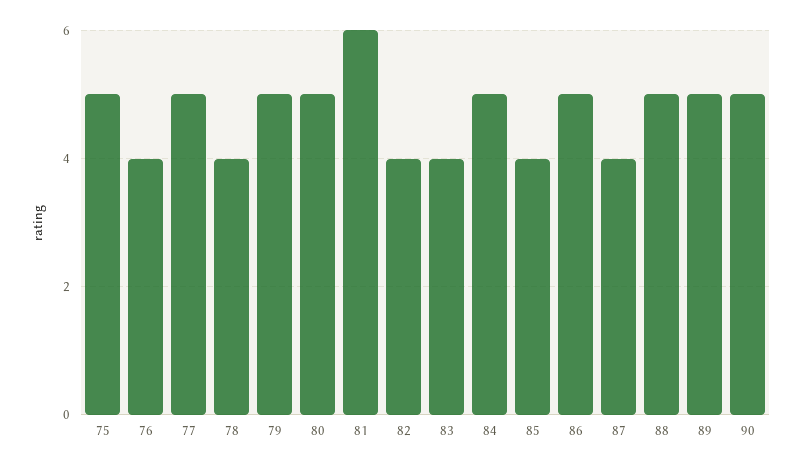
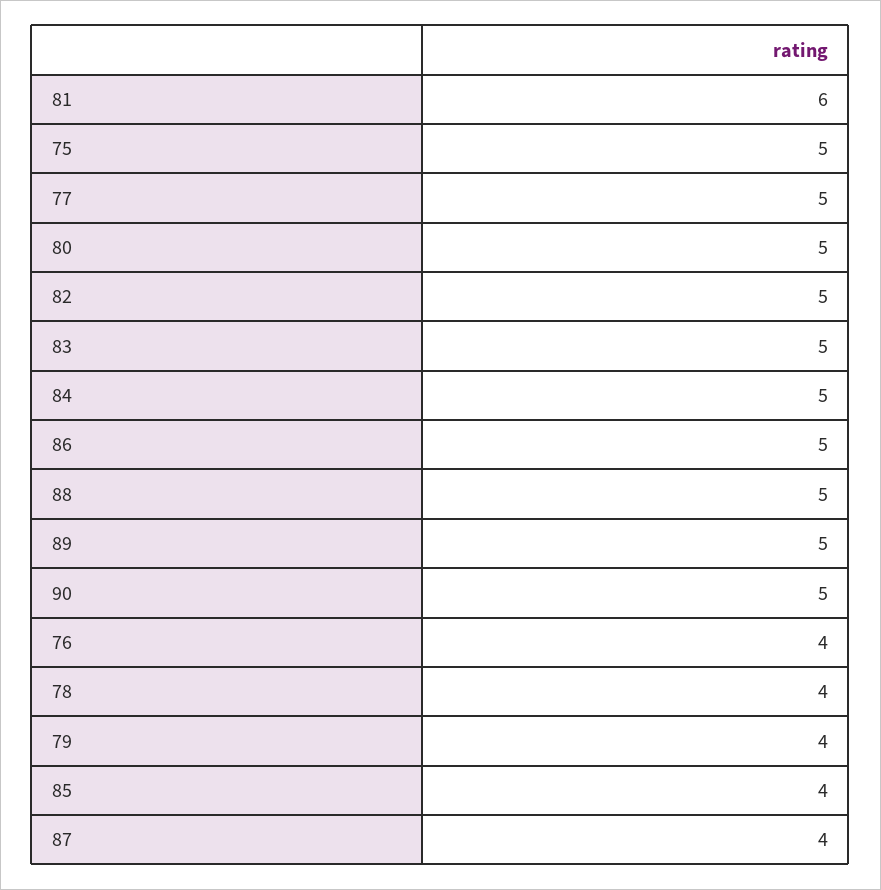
79: 5 -> 4
82: 4 -> 5
83: 4 -> 5

